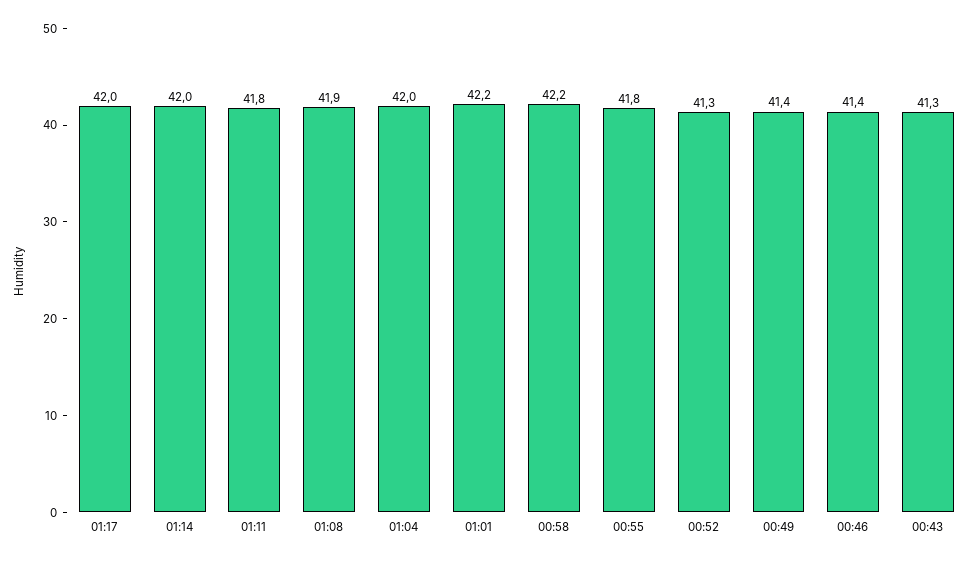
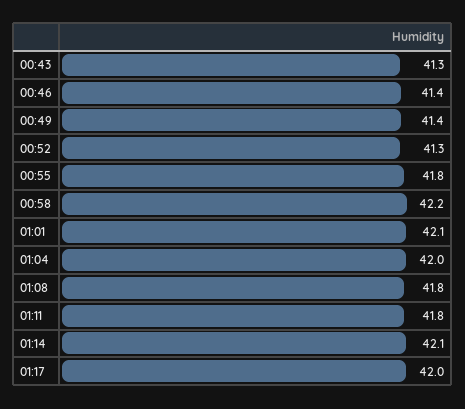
01:14: 42 -> 42.1
01:08: 41.9 -> 41.8
01:01: 42.2 -> 42.1

